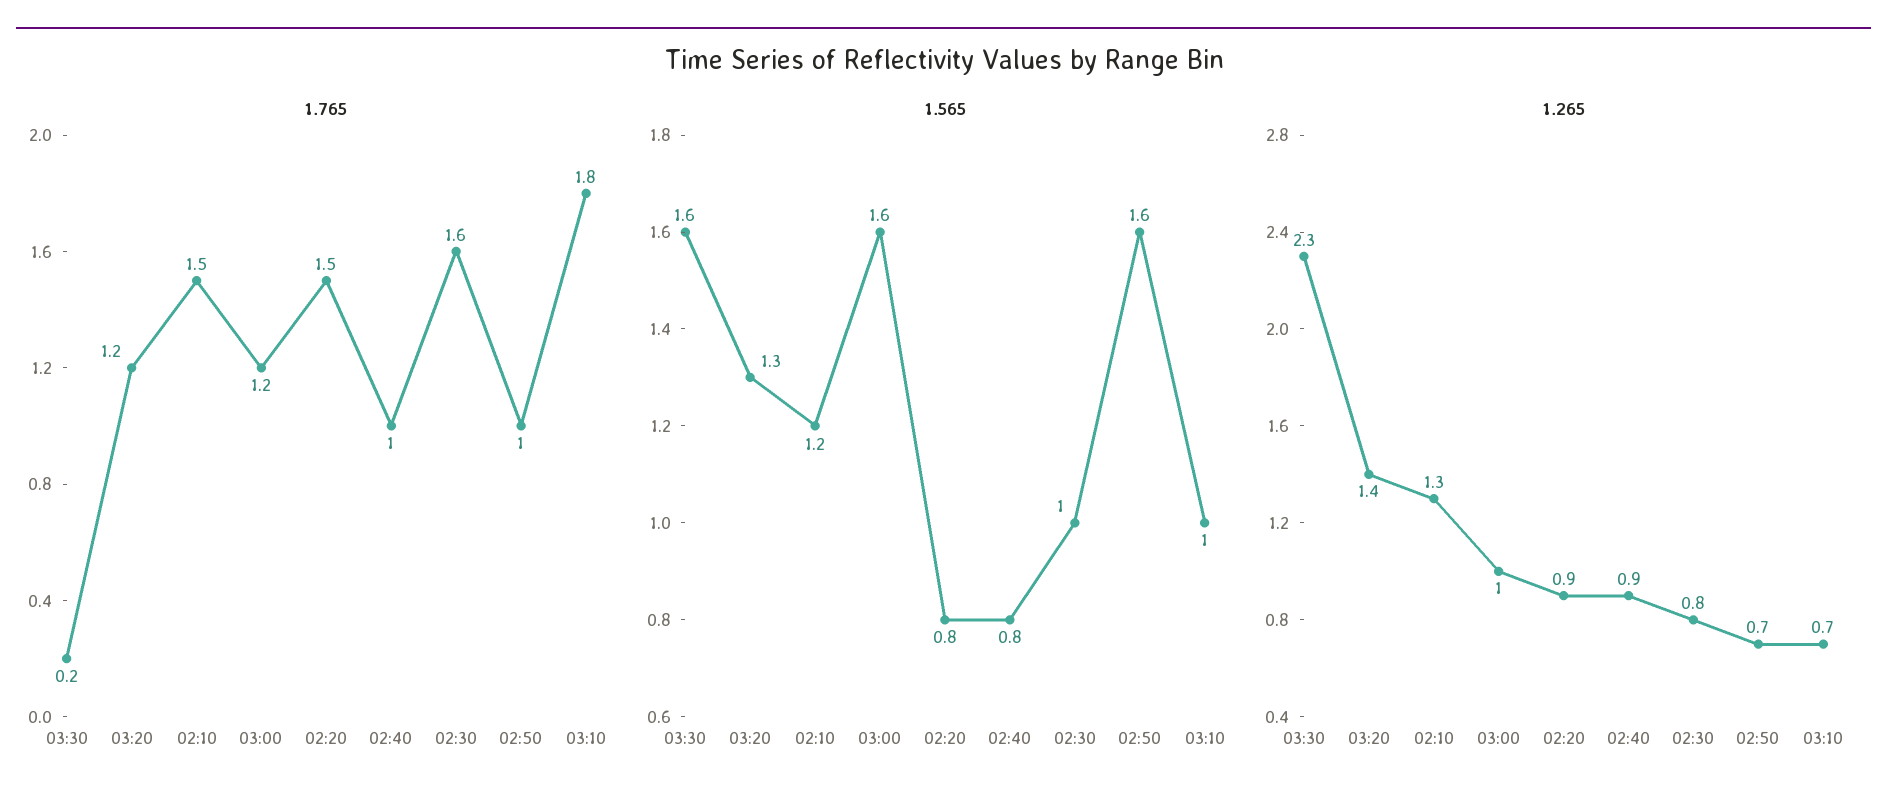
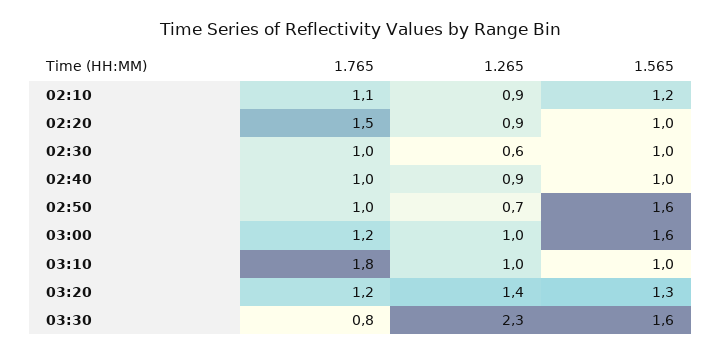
1.765, 03:30: 0.2 -> 0.8
1.765, 02:10: 1.5 -> 1.1
1.765, 02:30: 1.6 -> 1
1.565, 02:20: 0.8 -> 1
1.565, 02:40: 0.8 -> 1
1.265, 02:10: 1.3 -> 0.9
1.265, 02:30: 0.8 -> 0.6
1.265, 03:10: 0.7 -> 1

